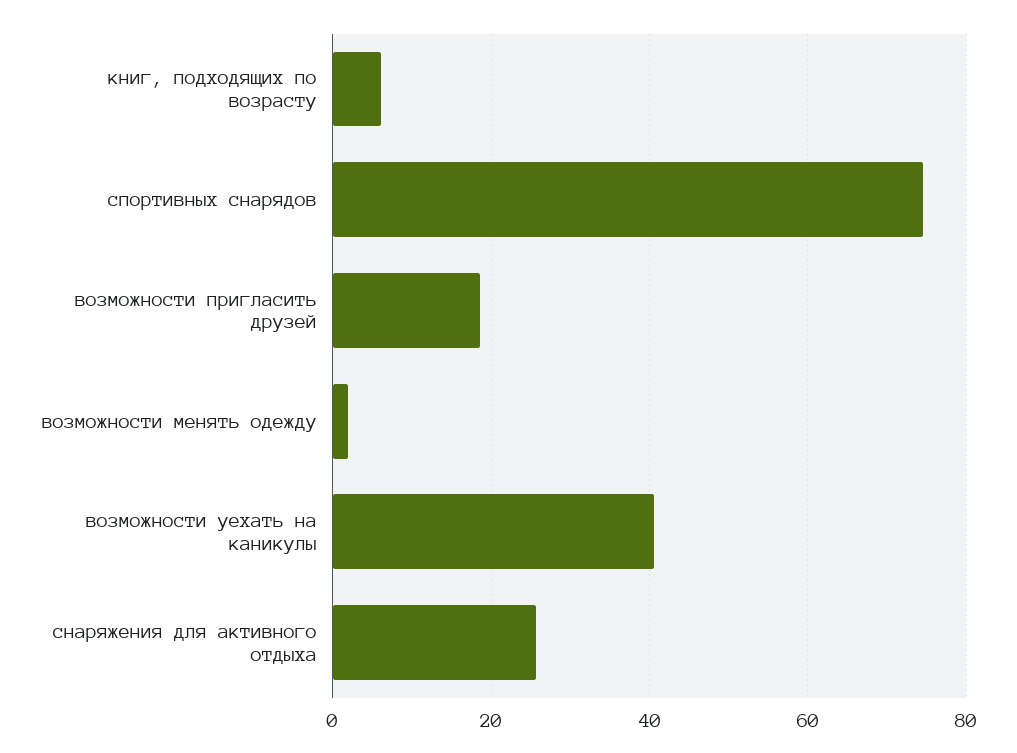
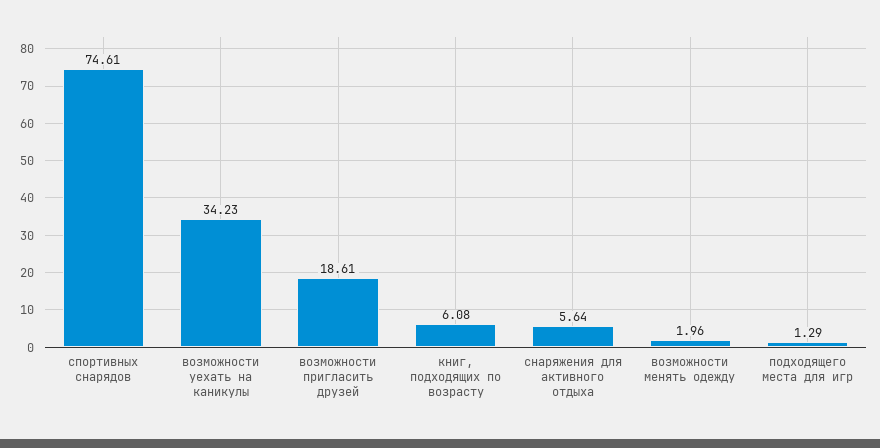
возможности уехать на каникулы: 40 -> 34.23
снаряжения для активного отдыха: 26 -> 5.64
подходящего места для игр: none -> 1.29

